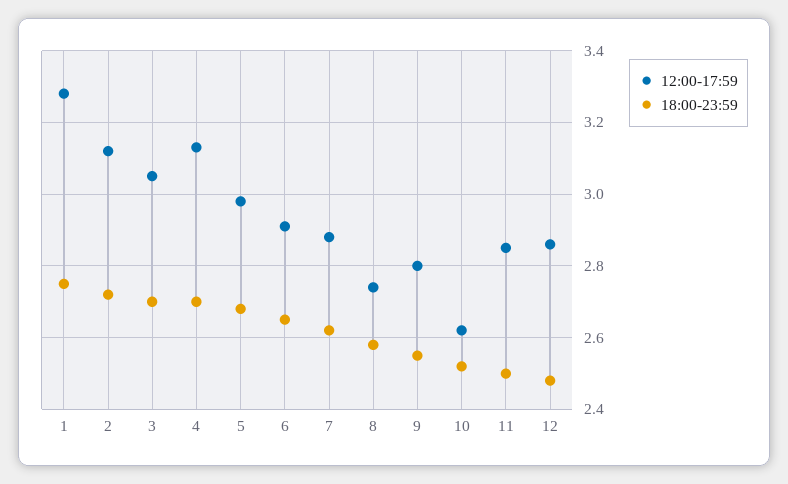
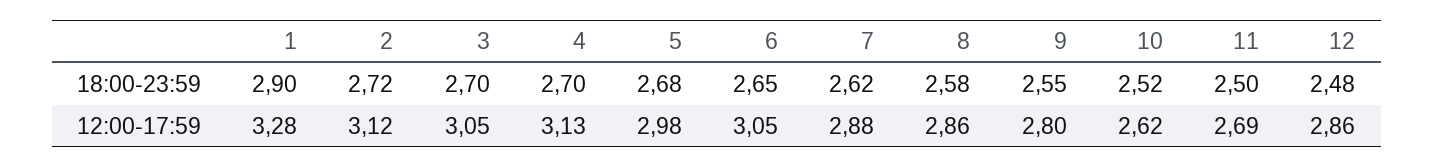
18:00-23:59, 1: 2.75 -> 2.9
12:00-17:59, 6: 2.9 -> 3.05
12:00-17:59, 8: 2.75 -> 2.86
12:00-17:59, 11: 2.85 -> 2.69

